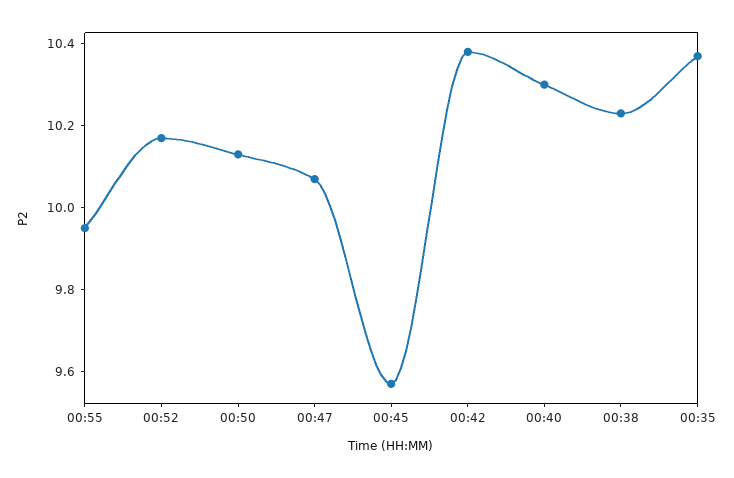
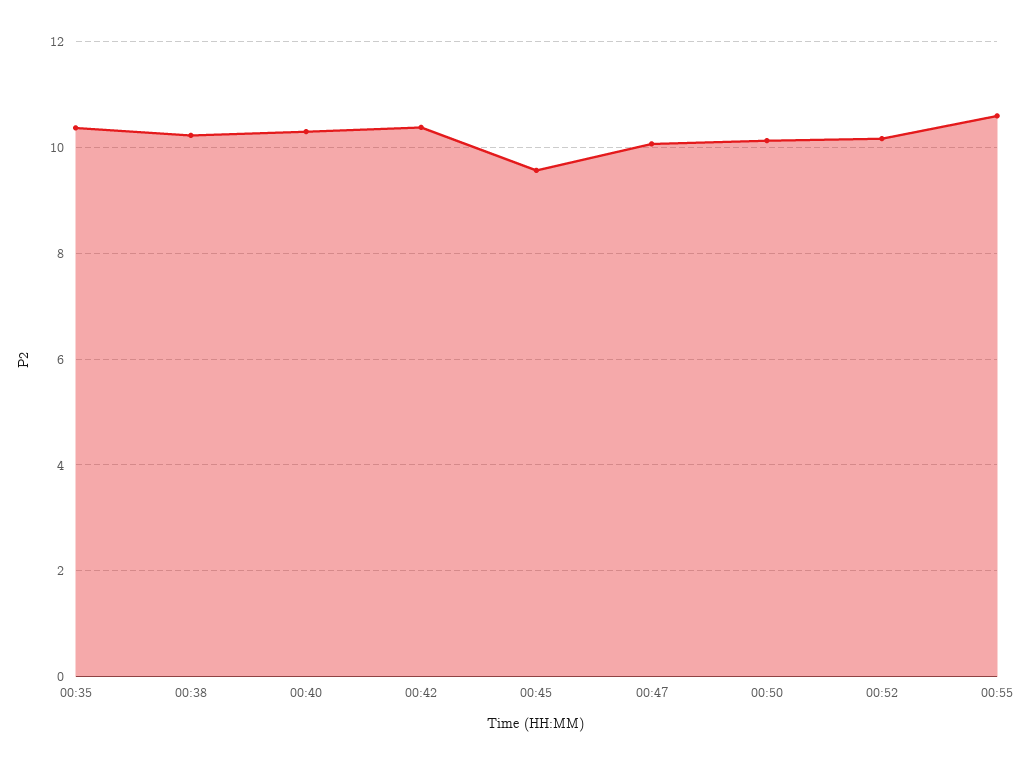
00:55: 9.95 -> 10.6

